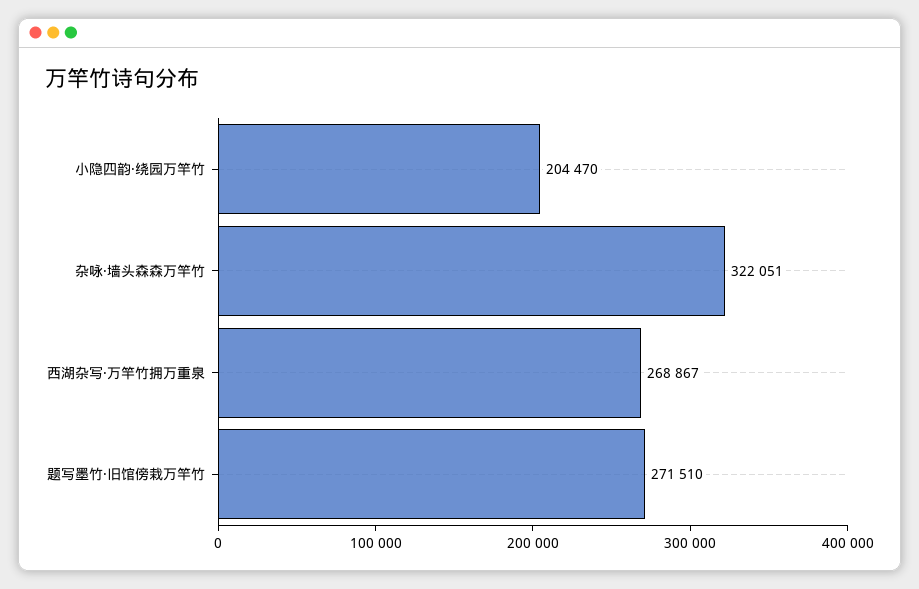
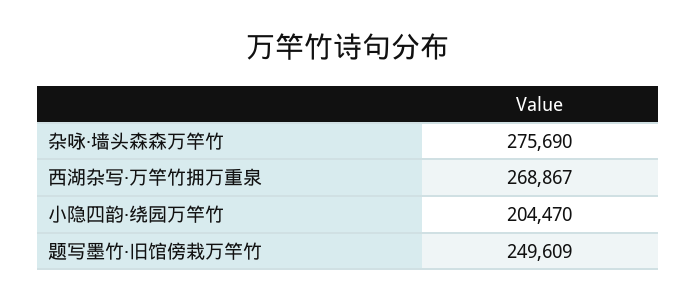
杂咏·墙头森森万竿竹: 322051 -> 275690
题写墨竹·旧馆傍栽万竿竹: 271510 -> 249609

